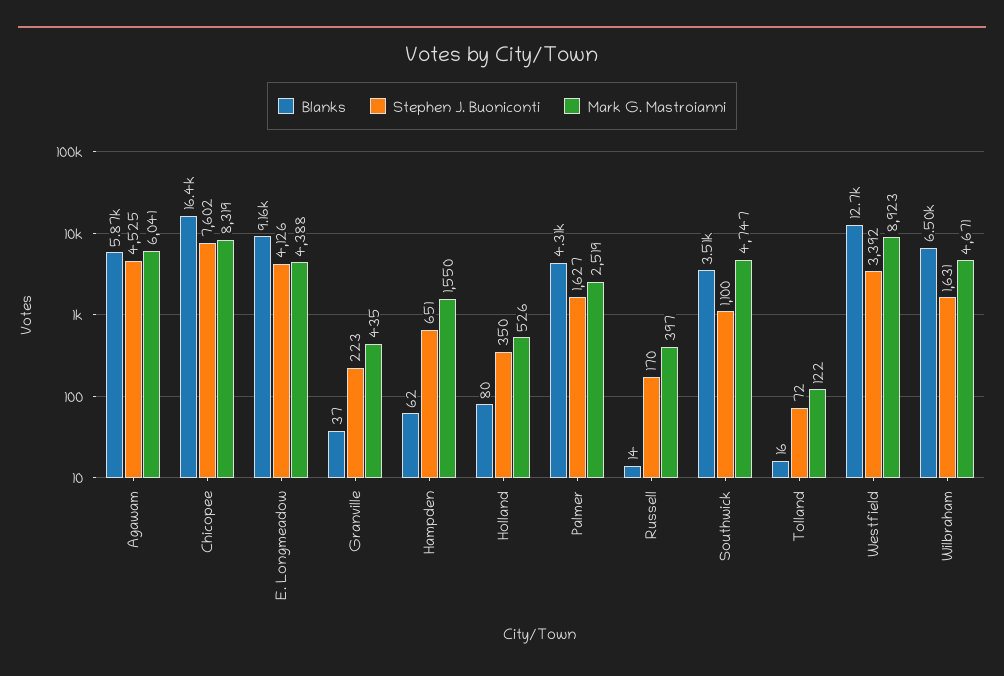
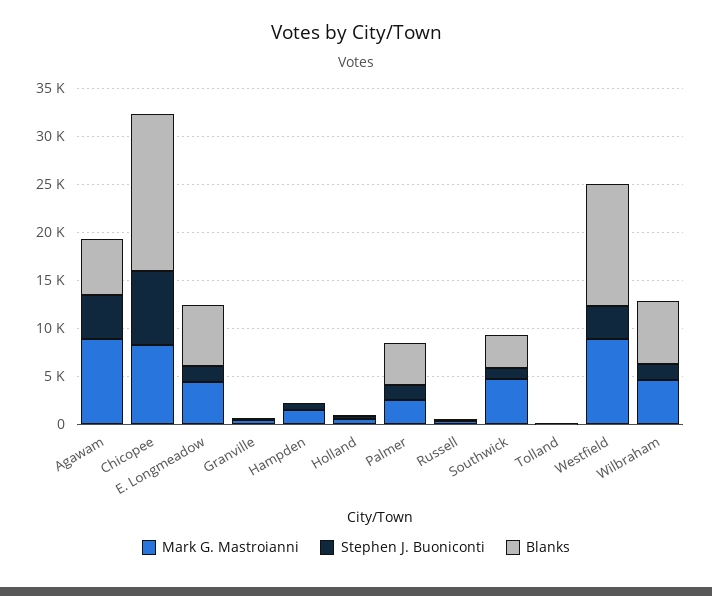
Mark G. Mastroianni, Agawam: 6041 -> 9000
Blanks, E. Longmeadow: 9160 -> 6000
Stephen J. Buoniconti, E. Longmeadow: 4126 -> 2000

